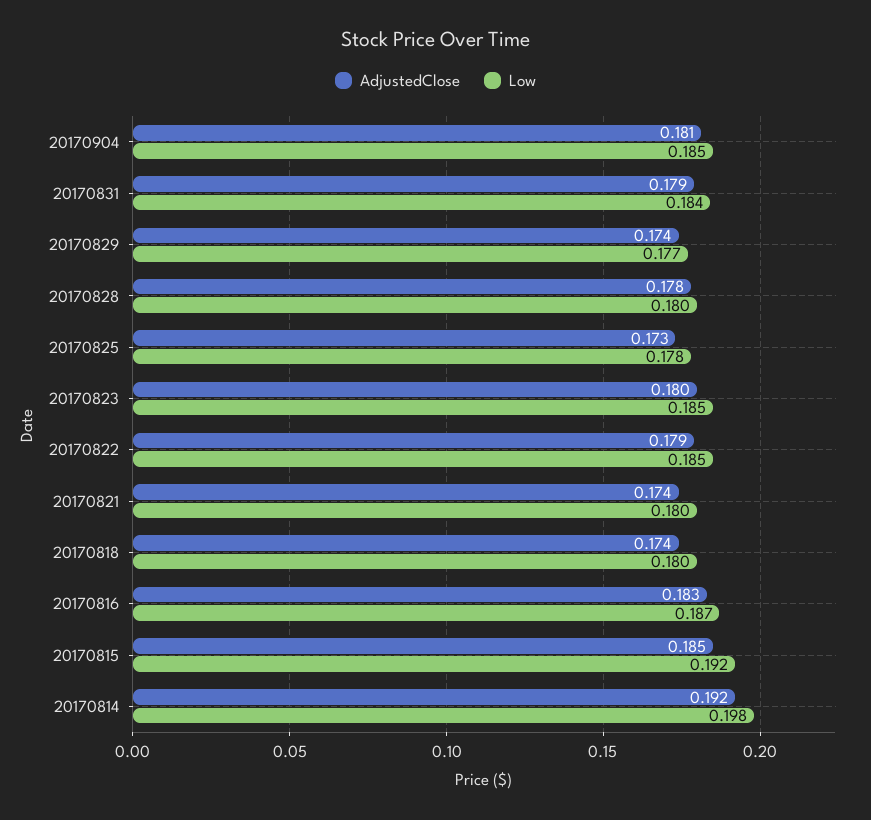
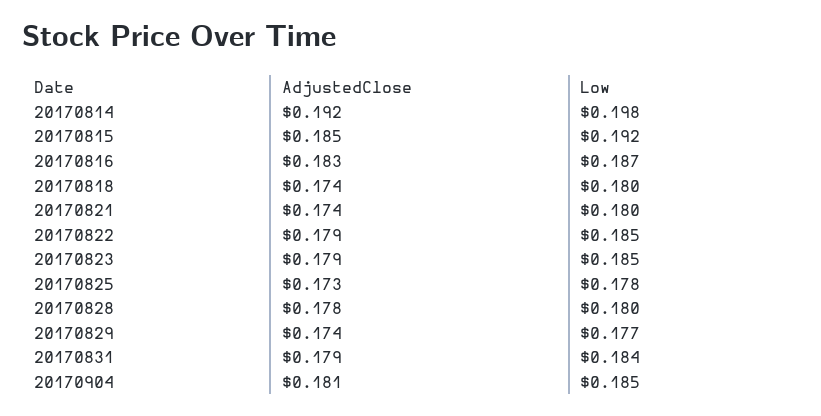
AdjustedClose, 20170823: 0.18 -> 0.179

